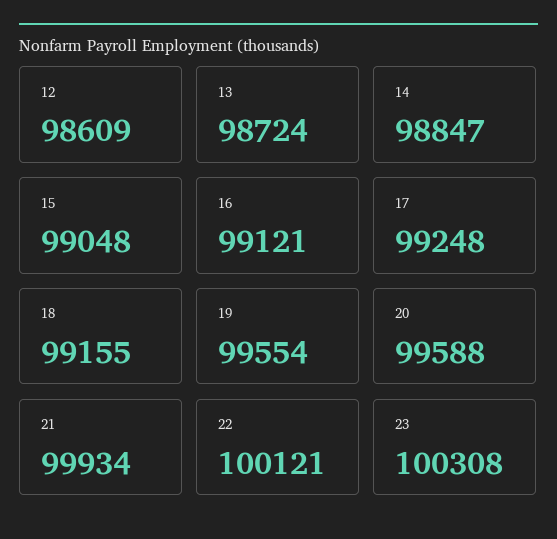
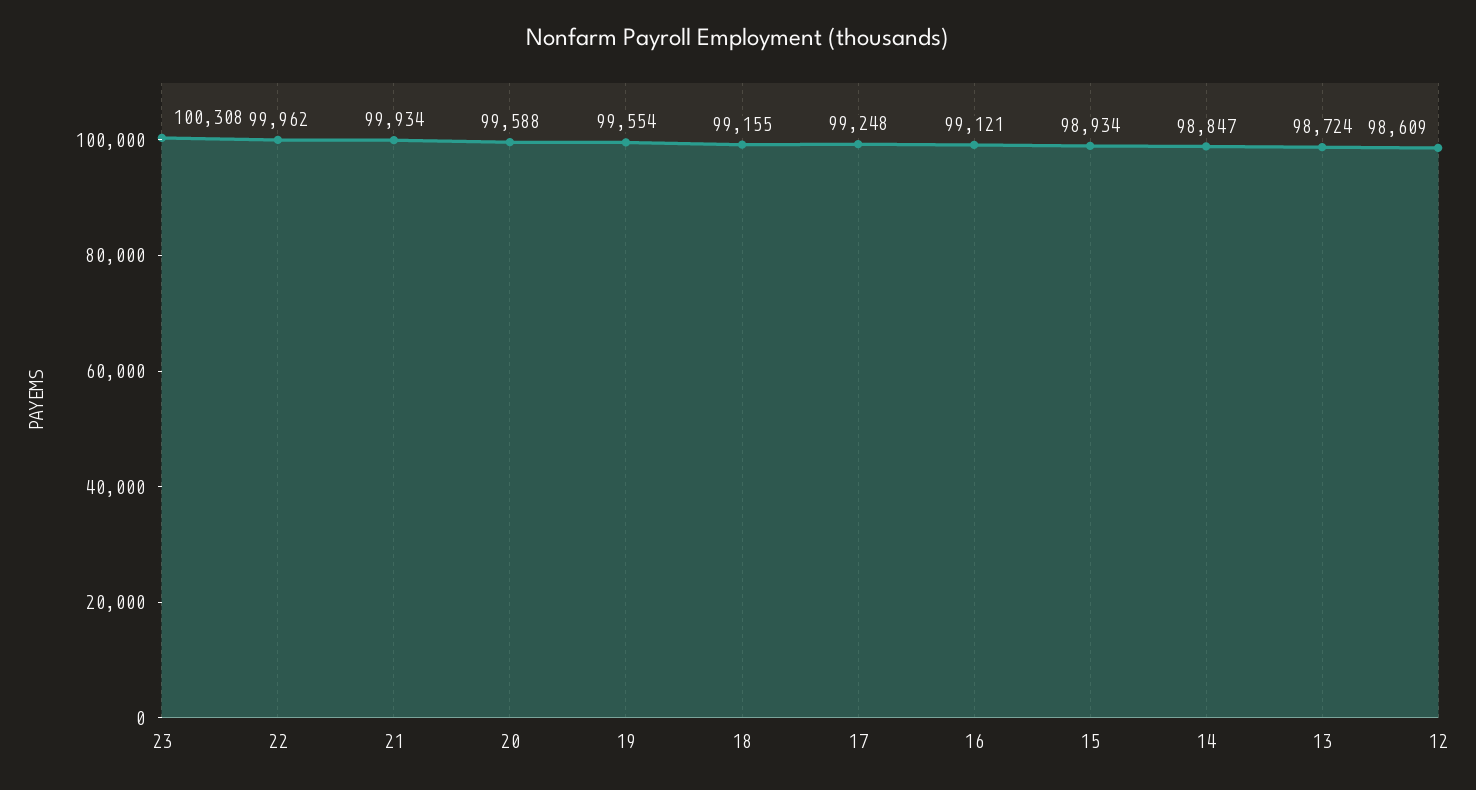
15: 99048 -> 98934
22: 100121 -> 99962

